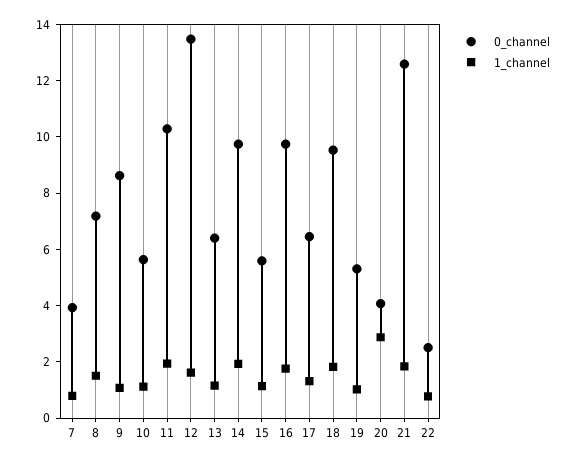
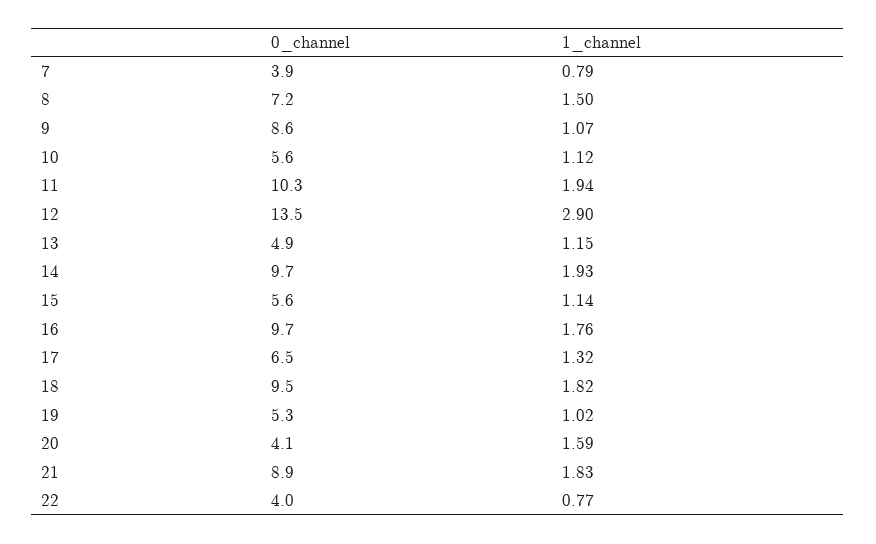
1_channel, 12: 1.5 -> 2.9
0_channel, 13: 6.5 -> 4.9
1_channel, 20: 3 -> 1.59
0_channel, 21: 12.5 -> 8.9
0_channel, 22: 2.5 -> 4

